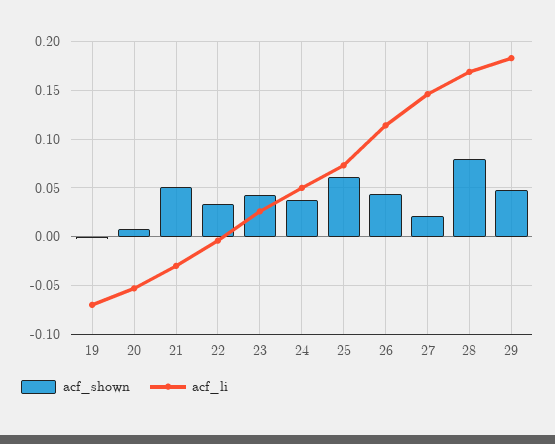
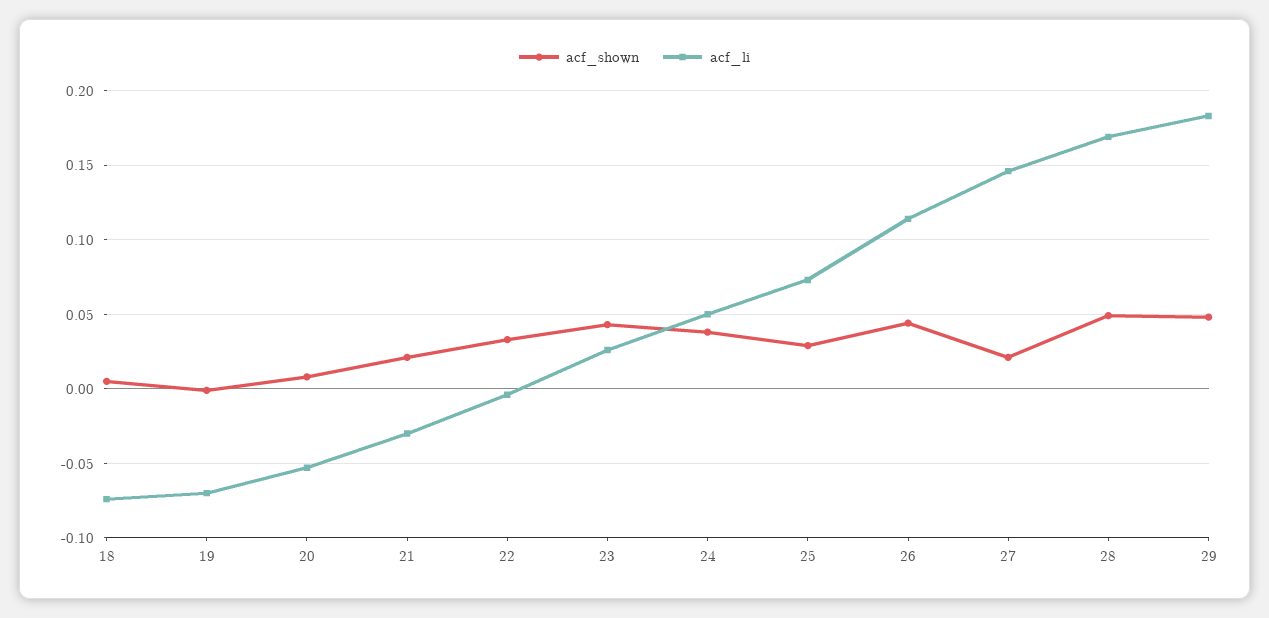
acf_shown, 21: 0.05 -> 0.02
acf_shown, 25: 0.06 -> 0.03
acf_shown, 28: 0.08 -> 0.05
acf_shown, 18: none -> 0.005
acf_li, 18: none -> -0.075

